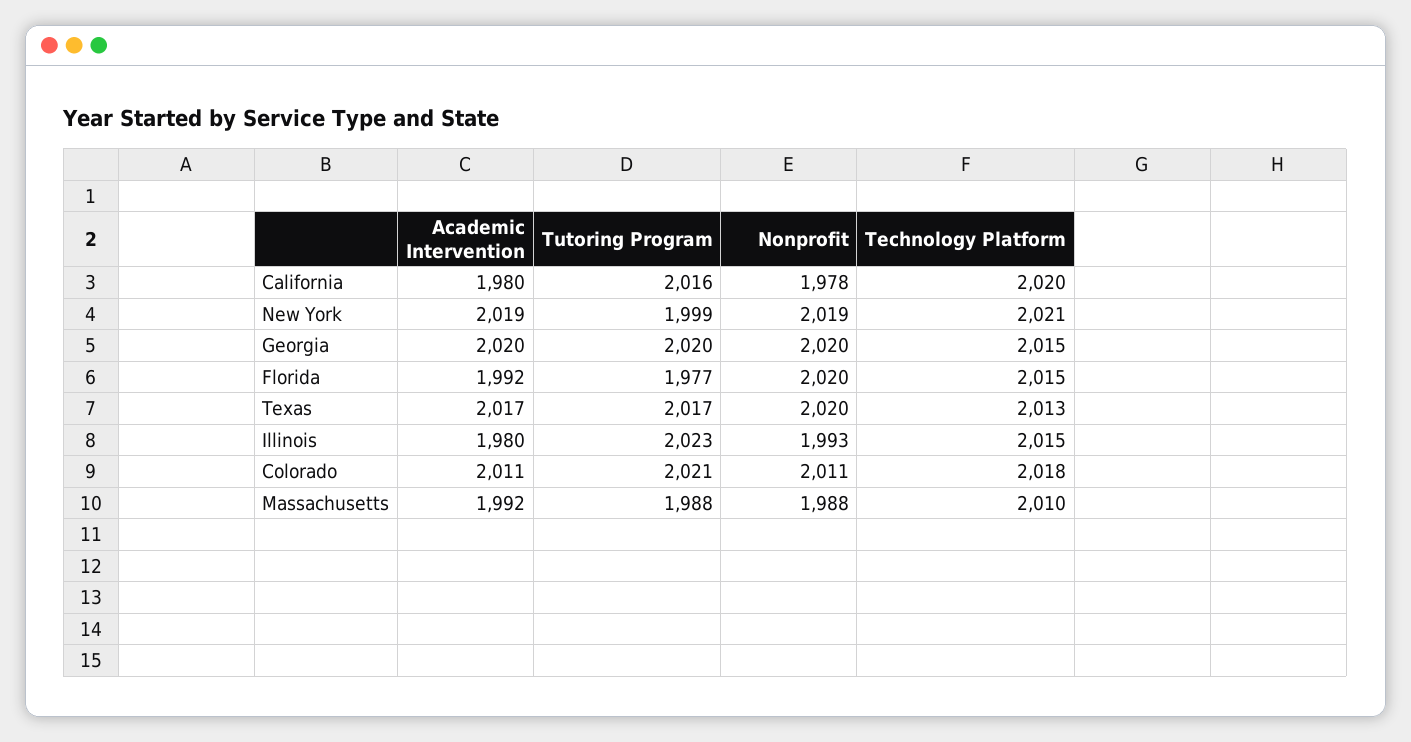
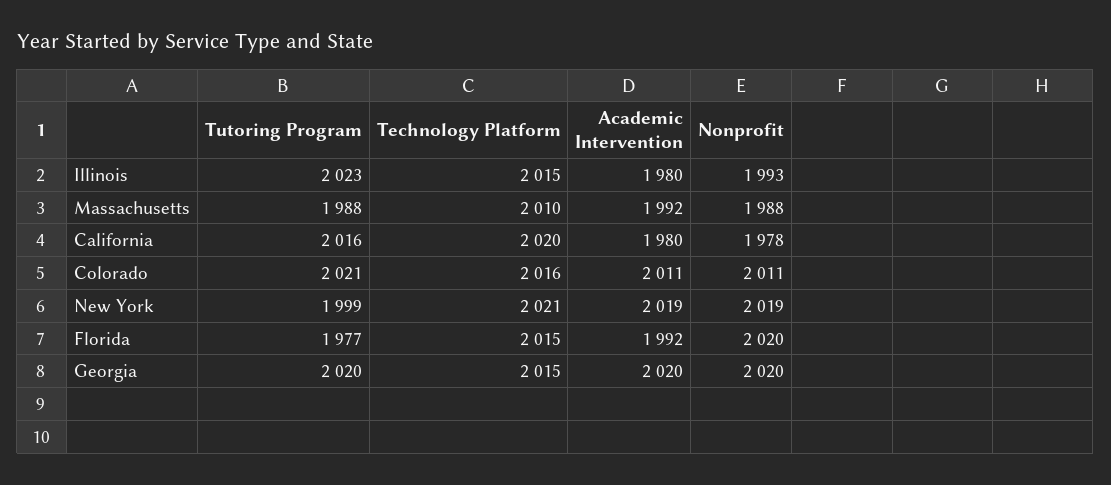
Academic Intervention, Texas: 2017 -> none
Tutoring Program, Texas: 2017 -> none
Nonprofit, Texas: 2020 -> none
Technology Platform, Texas: 2013 -> none
Technology Platform, Colorado: 2018 -> 2016

